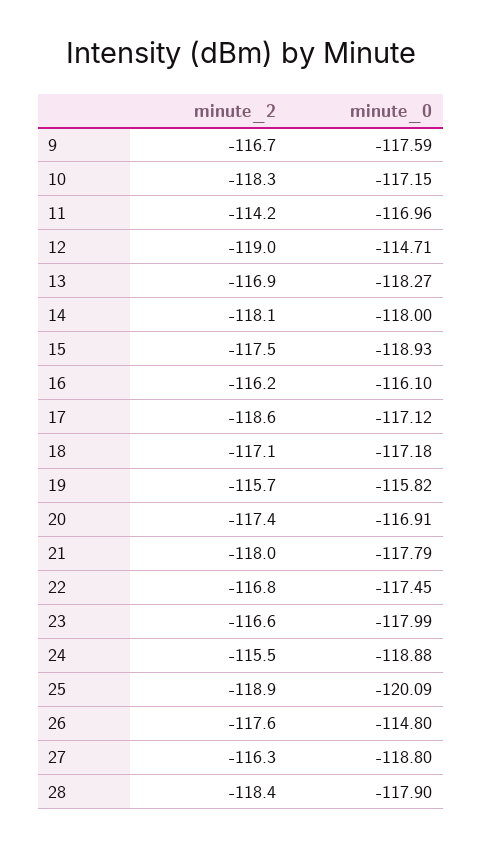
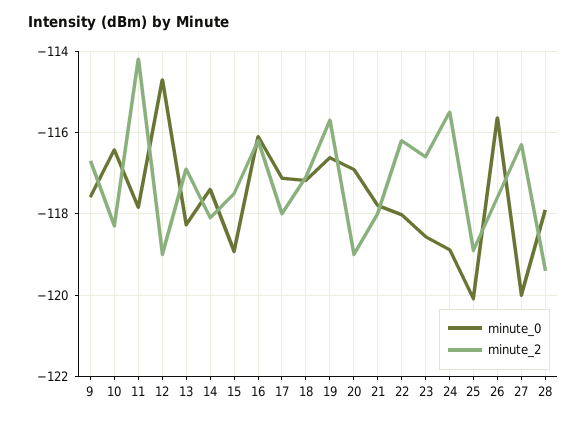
minute_0, 10: -117.15 -> -116.4
minute_0, 11: -116.96 -> -117.8
minute_0, 14: -118 -> -117.4
minute_2, 17: -118.6 -> -118
minute_0, 19: -115.82 -> -116.6
minute_2, 20: -117.4 -> -119
minute_2, 22: -116.8 -> -116.2
minute_0, 22: -117.45 -> -118
minute_0, 23: -117.99 -> -118.6
minute_0, 26: -114.8 -> -115.6
minute_0, 27: -118.8 -> -120
minute_2, 28: -118.4 -> -119.4

